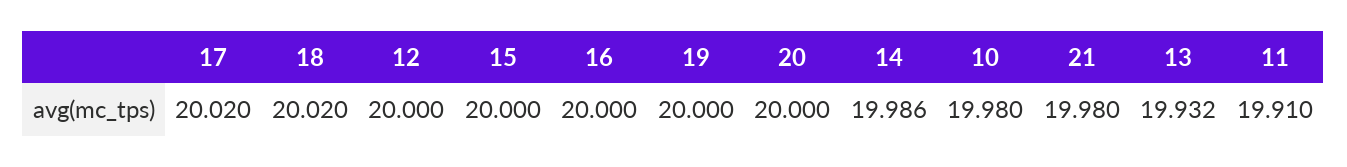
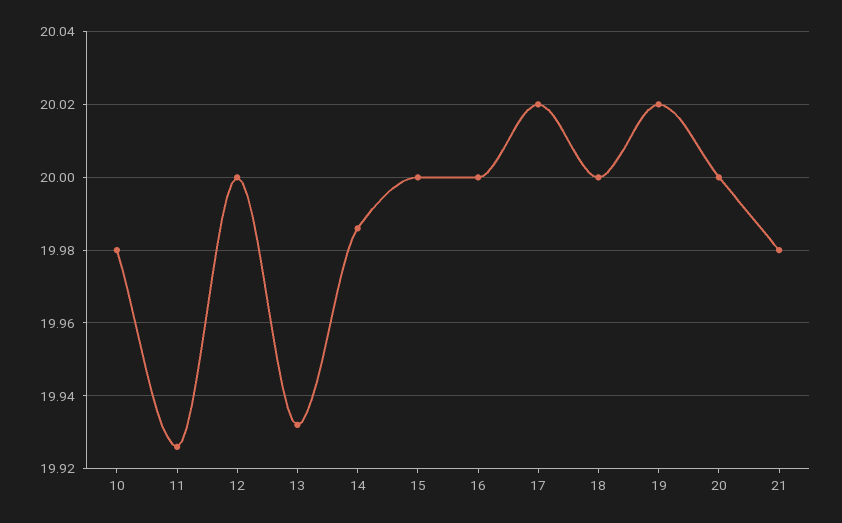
18: 20.02 -> 20
19: 20 -> 20.02
11: 19.91 -> 19.925

